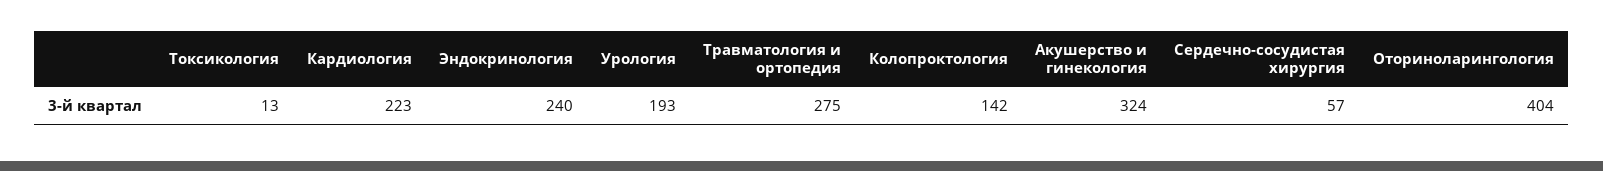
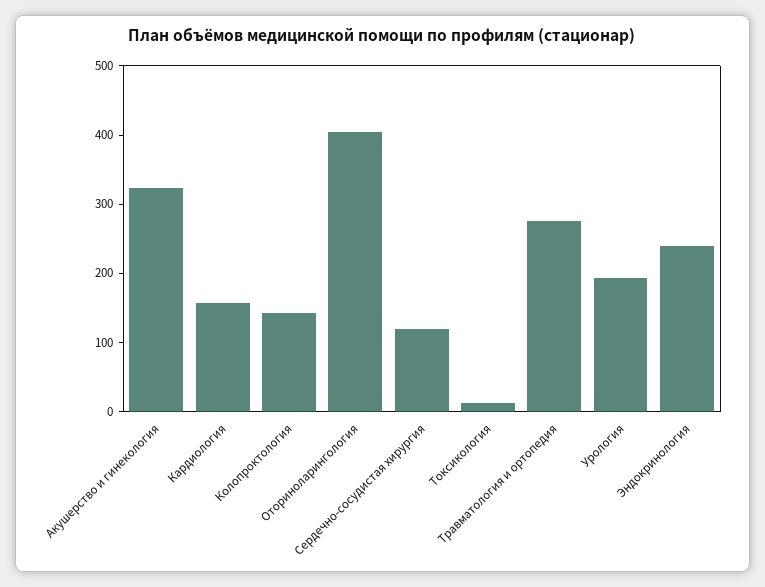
Кардиология: 223 -> 160
Сердечно-сосудистая хирургия: 57 -> 120

